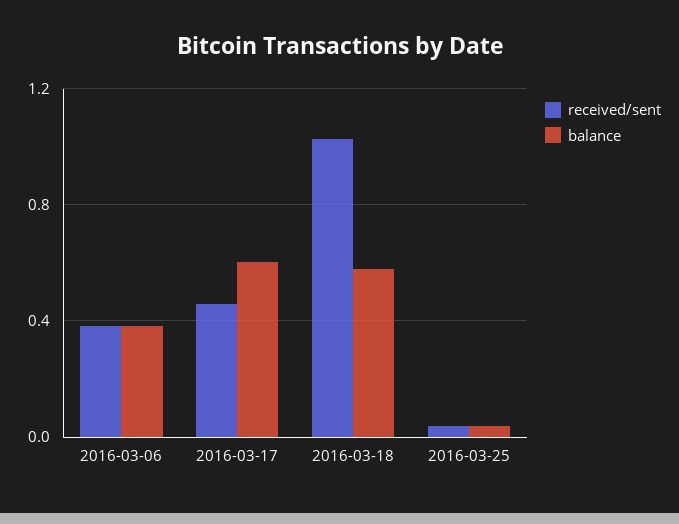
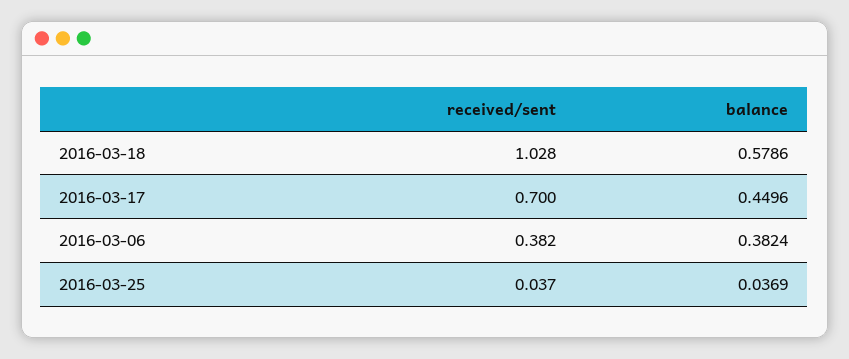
received/sent, 2016-03-17: 0.45 -> 0.7
balance, 2016-03-17: 0.6 -> 0.4496

